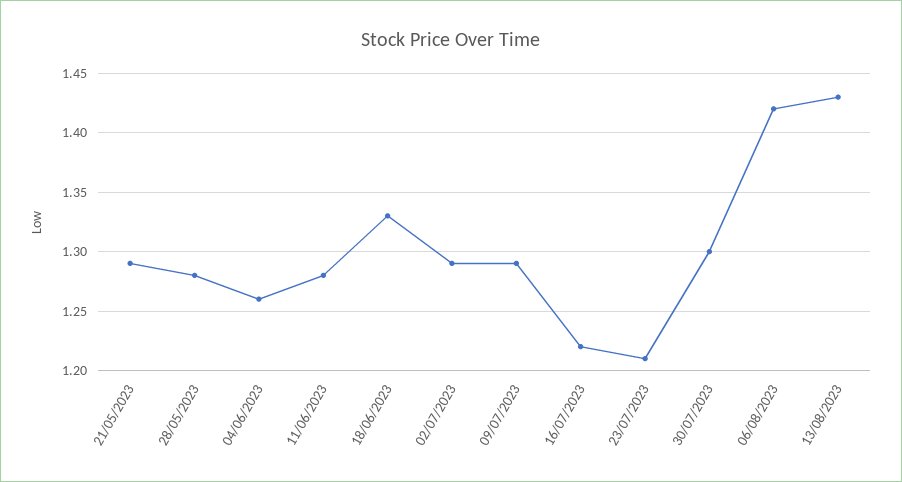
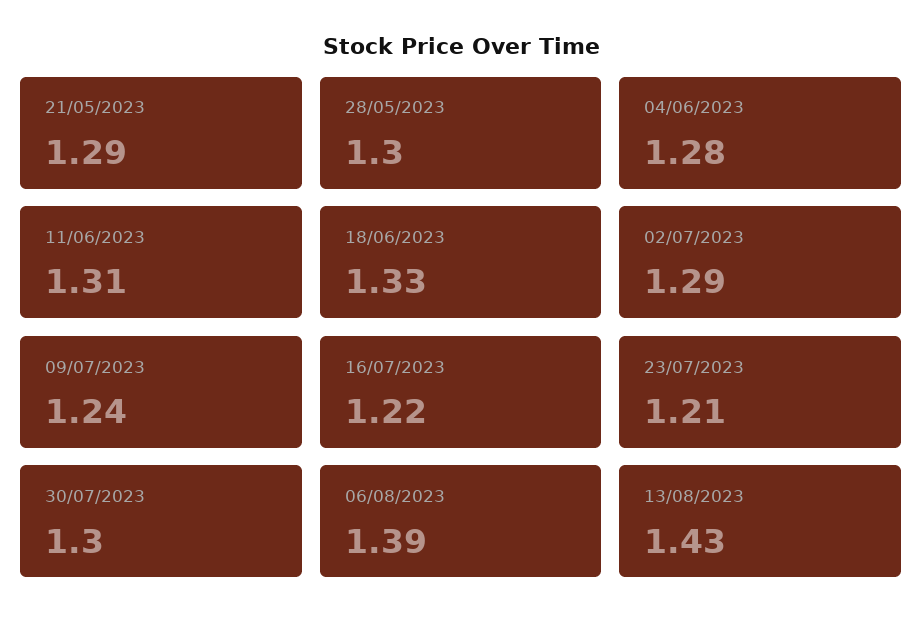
28/05/2023: 1.28 -> 1.3
04/06/2023: 1.26 -> 1.28
11/06/2023: 1.28 -> 1.31
09/07/2023: 1.29 -> 1.24
06/08/2023: 1.42 -> 1.39

